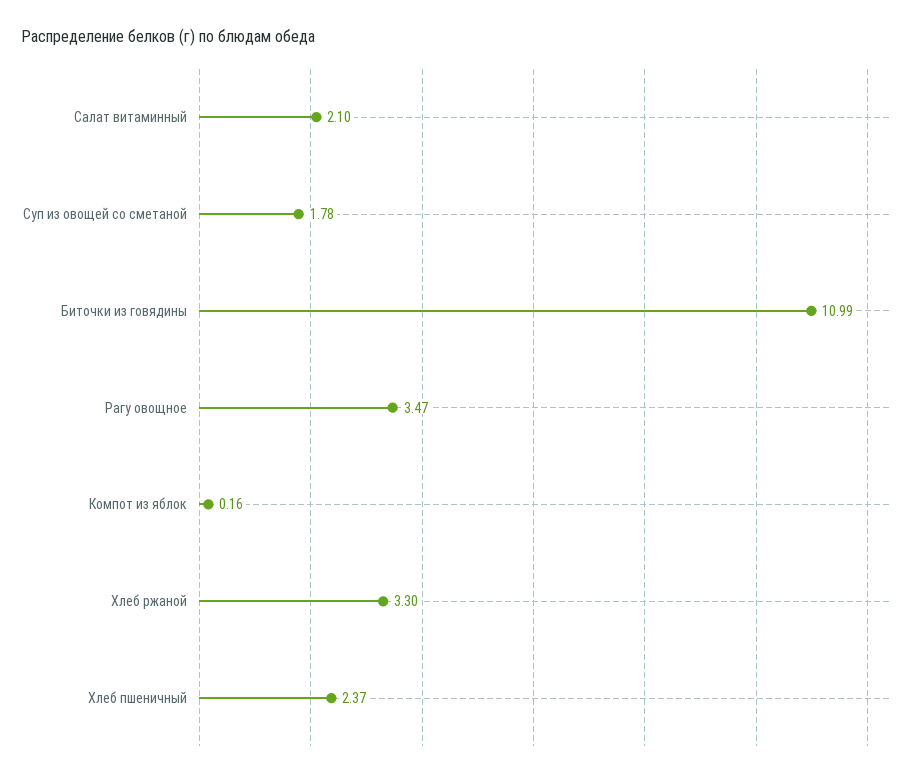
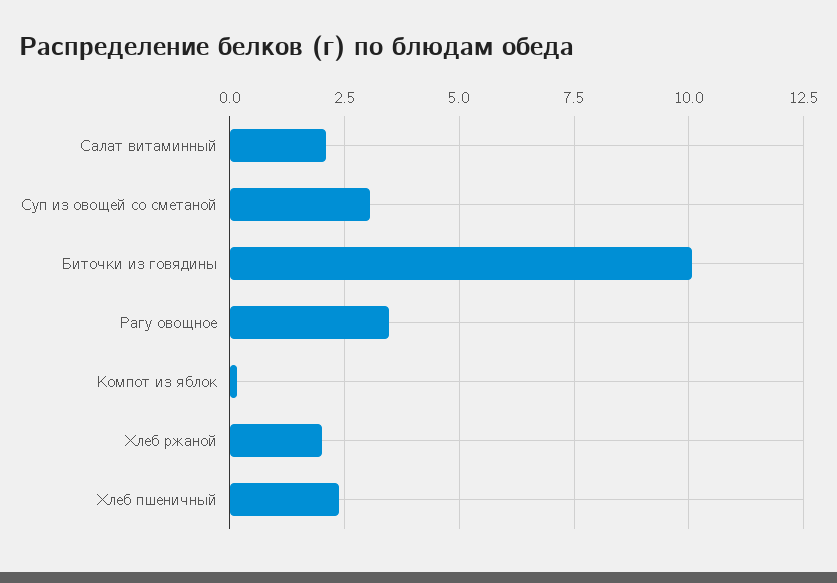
Суп из овощей со сметаной: 1.78 -> 3
Биточки из говядины: 10.99 -> 10
Хлеб ржаной: 3.3 -> 2

